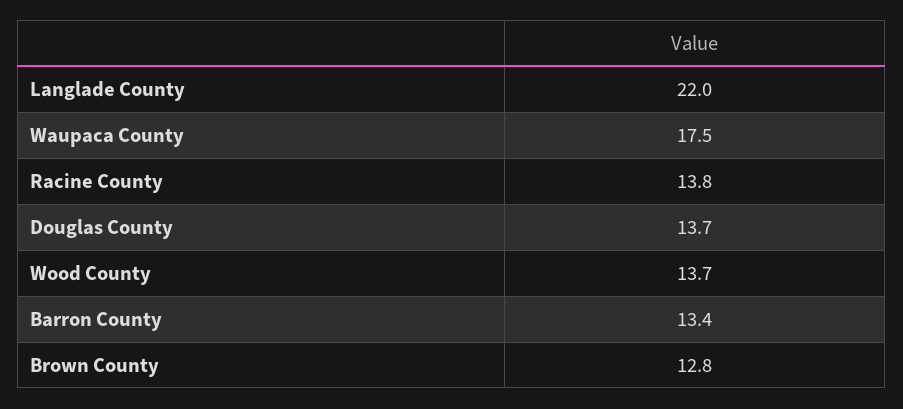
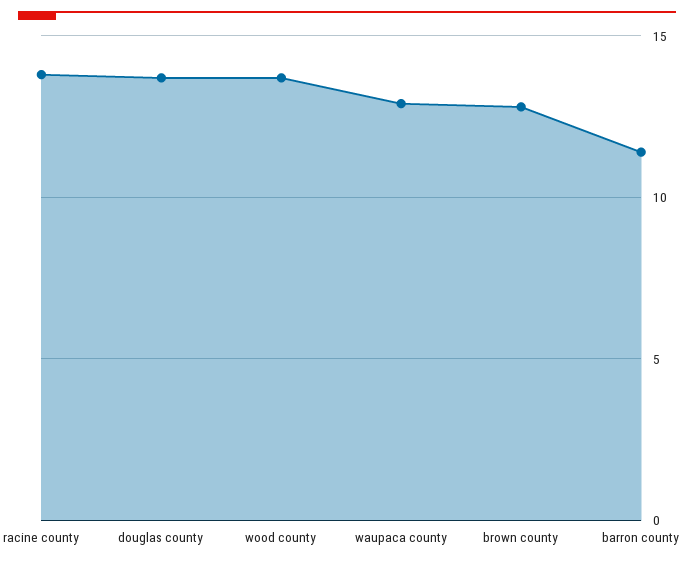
Langlade County: 22 -> none
Waupaca County: 17.5 -> 13
Barron County: 13.4 -> 11.5

